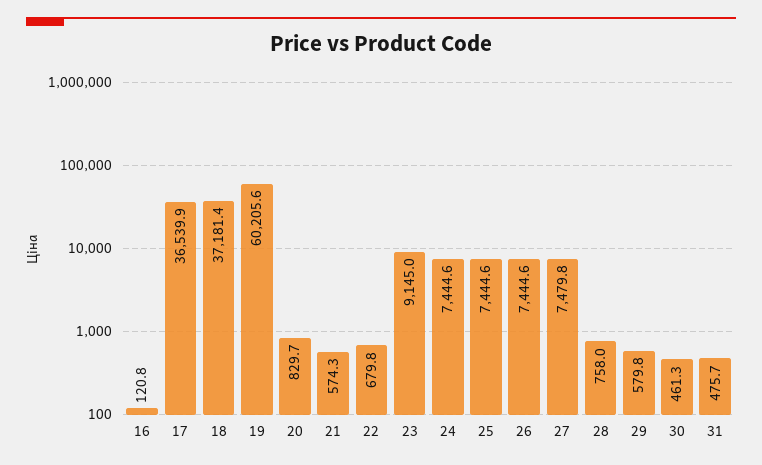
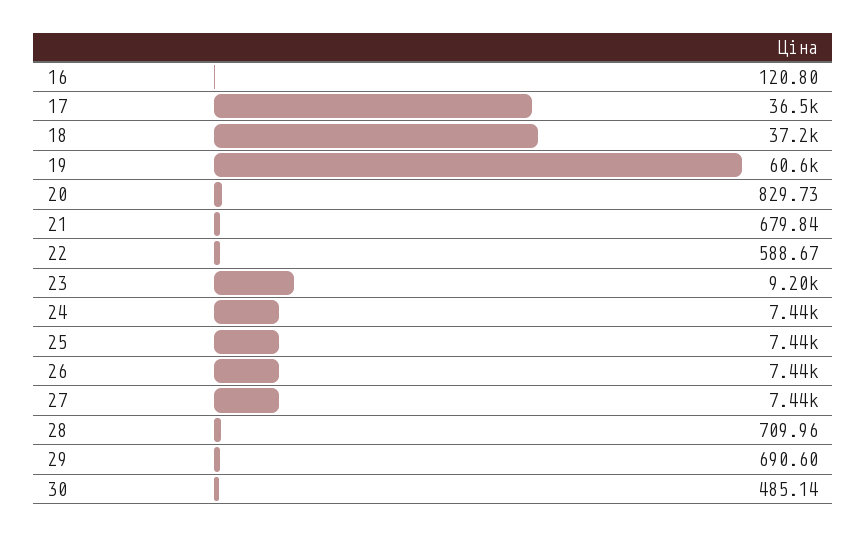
19: 60205.6 -> 60600
21: 574.3 -> 679.84
22: 679.8 -> 588.67
23: 9145 -> 9200
27: 7479.8 -> 7440
28: 758 -> 709.96
29: 579.8 -> 690.6
30: 461.3 -> 485.14
31: 475.7 -> none

